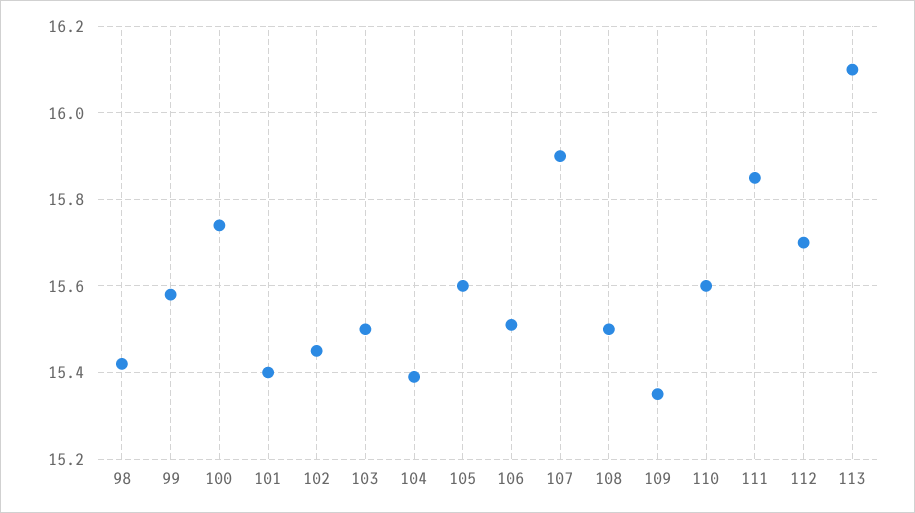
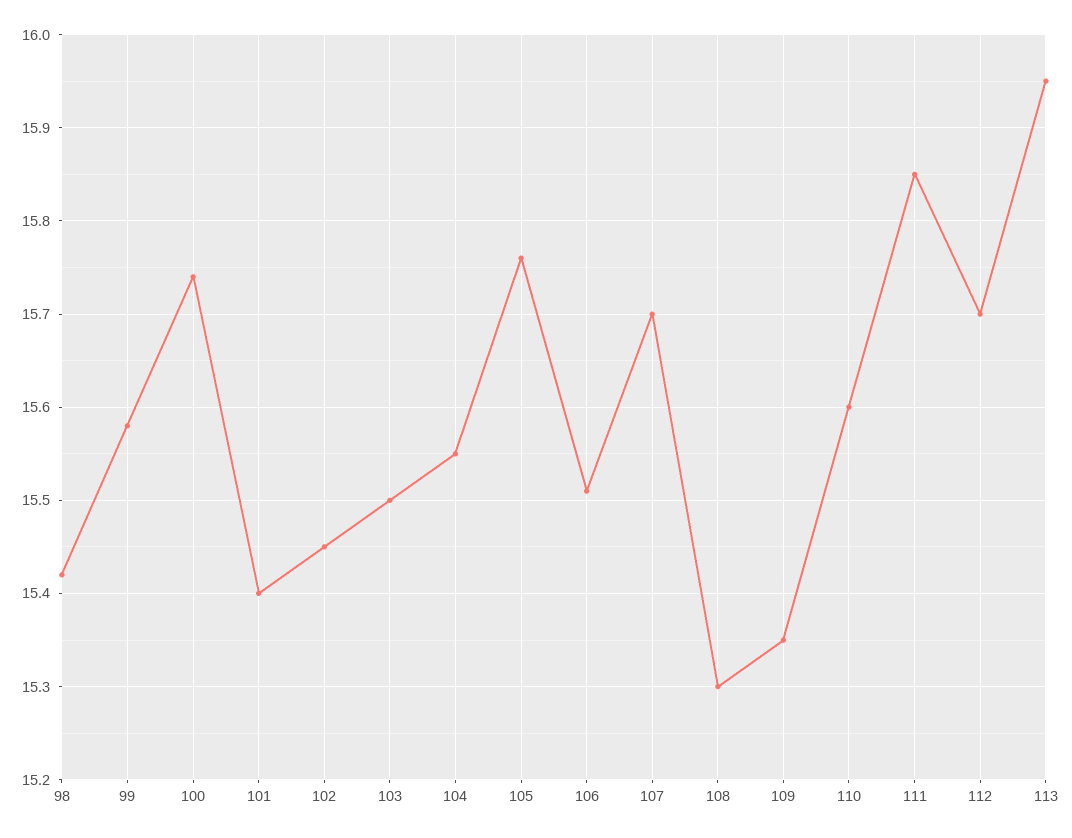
104: 15.4 -> 15.55
105: 15.6 -> 15.76
107: 15.9 -> 15.7
108: 15.5 -> 15.3
113: 16.1 -> 15.95

